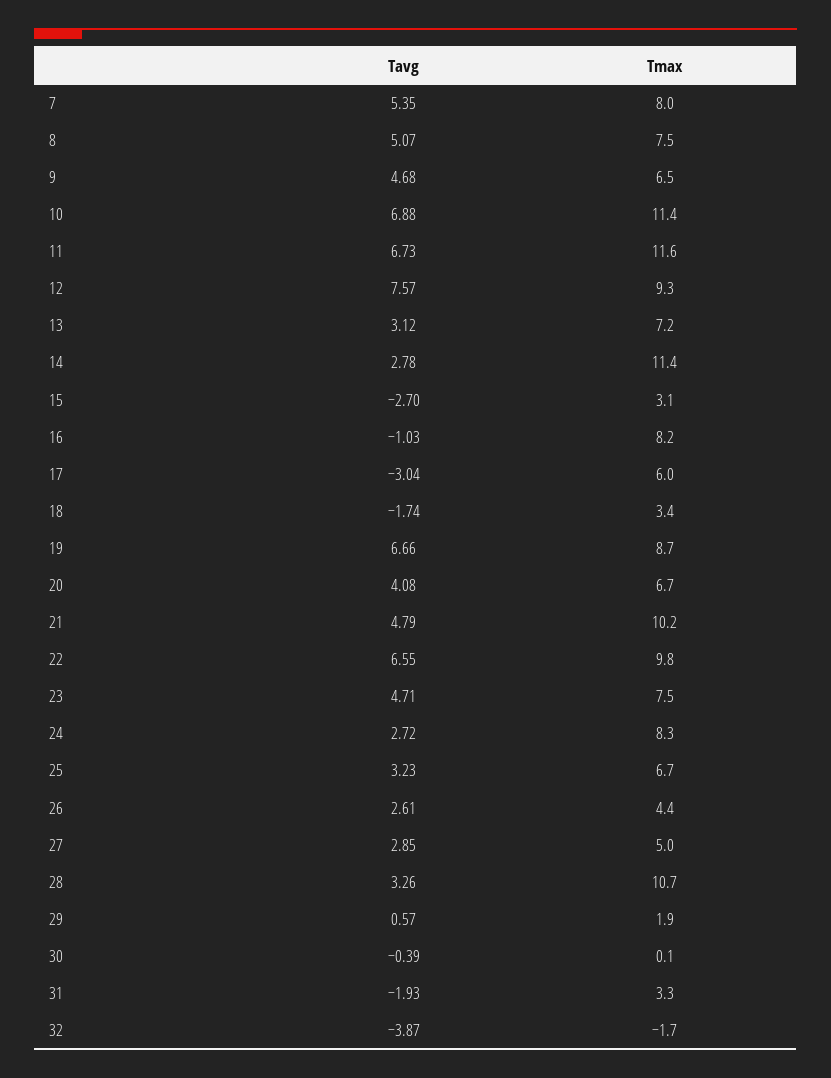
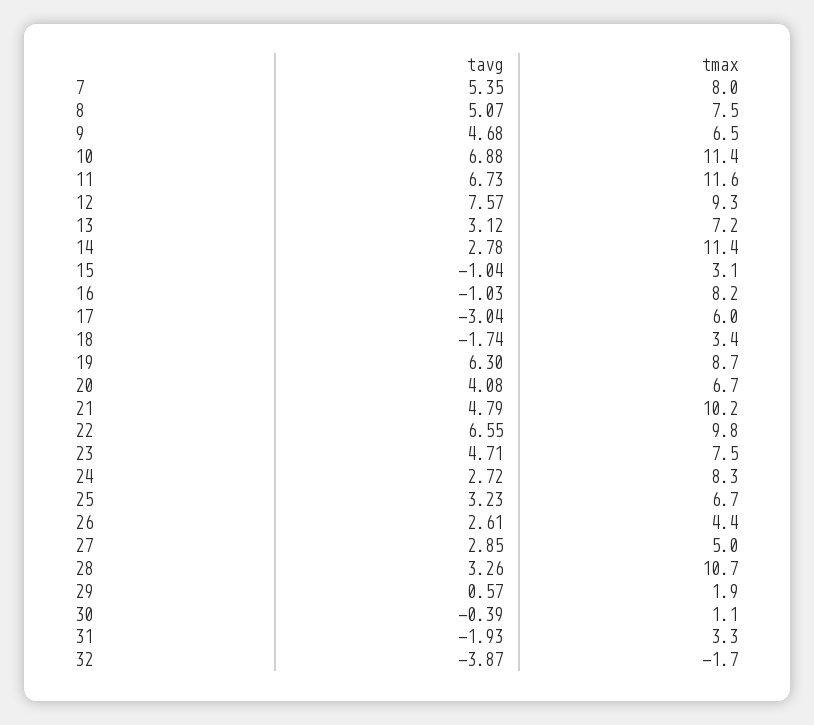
Tavg, 15: -2.7 -> -1.04
Tavg, 19: 6.66 -> 6.3
Tmax, 30: 0.1 -> 1.1

